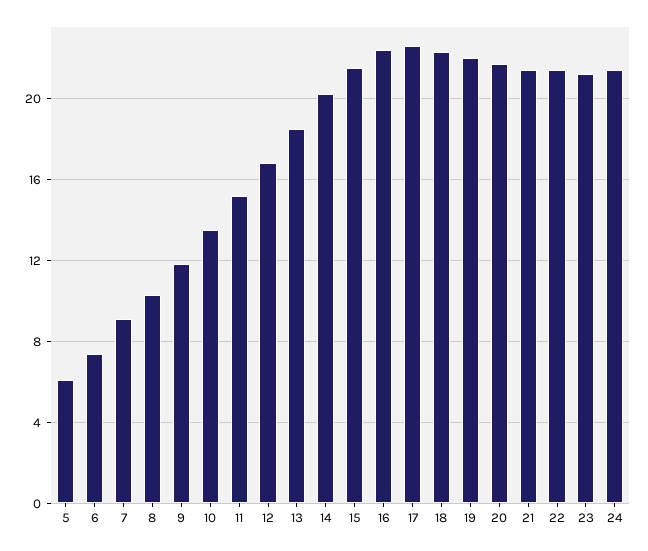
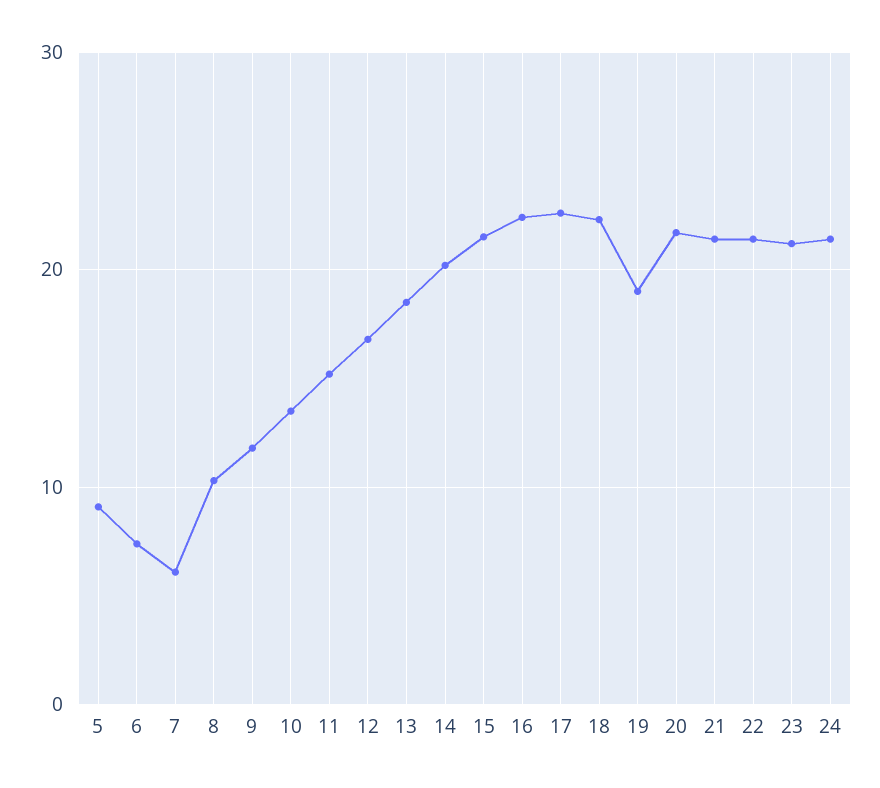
5: 6 -> 9
7: 9 -> 6
19: 22 -> 19

